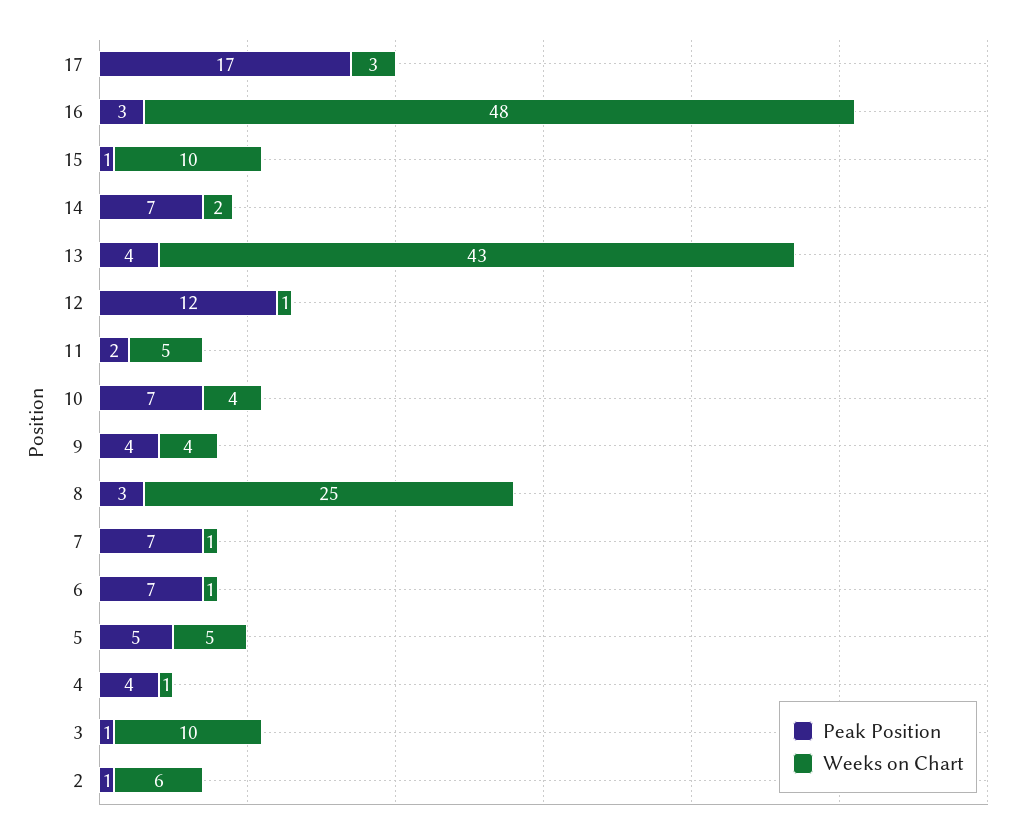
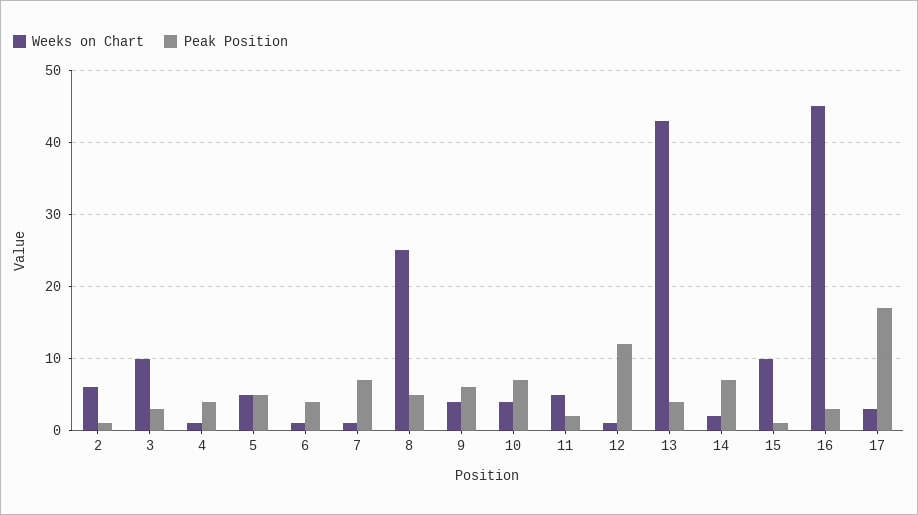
Weeks on Chart, 16: 48 -> 45
Peak Position, 9: 4 -> 6
Peak Position, 8: 3 -> 5
Peak Position, 6: 7 -> 4
Peak Position, 3: 1 -> 3

